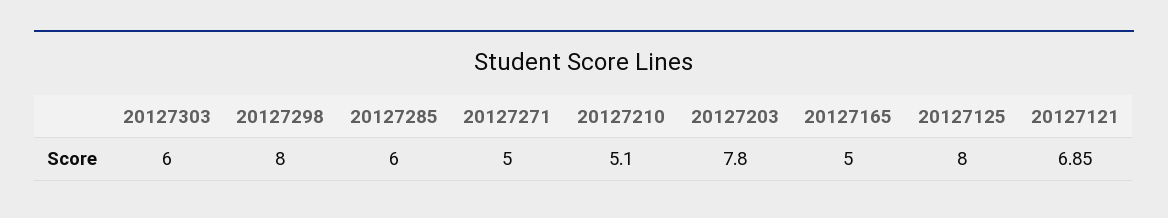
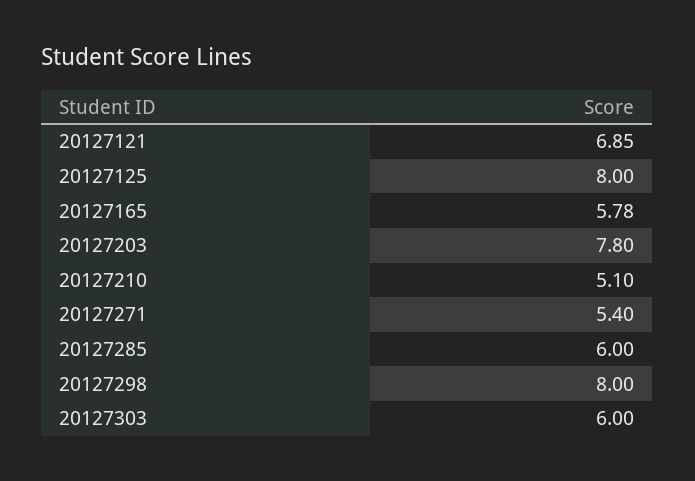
20127271: 5 -> 5.4
20127165: 5 -> 5.78

